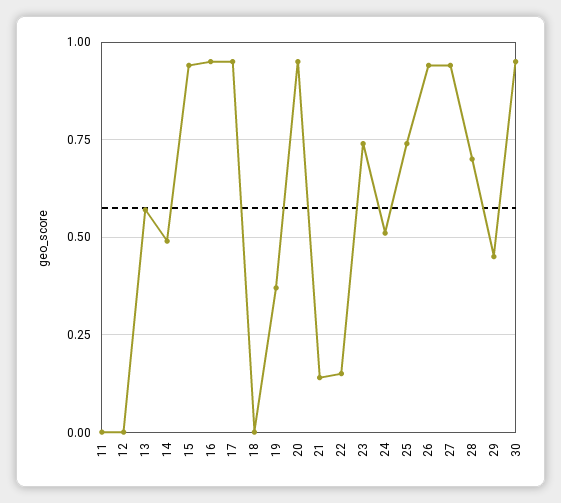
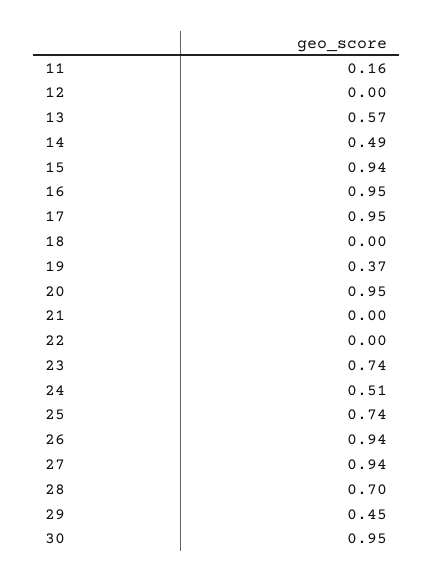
11: 0 -> 0.16
21: 0.15 -> 0
22: 0.15 -> 0

